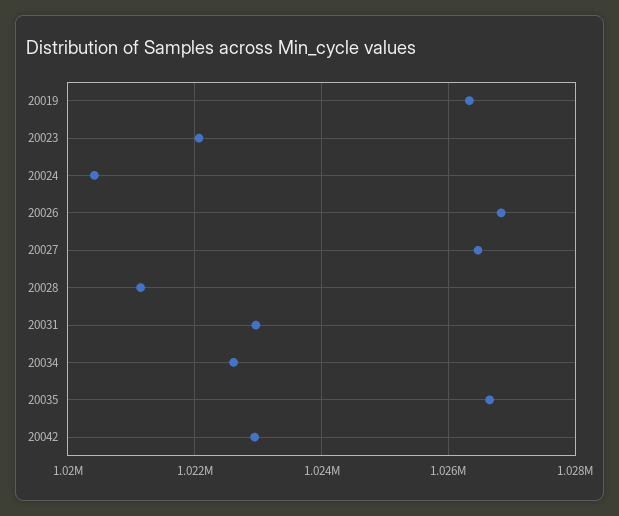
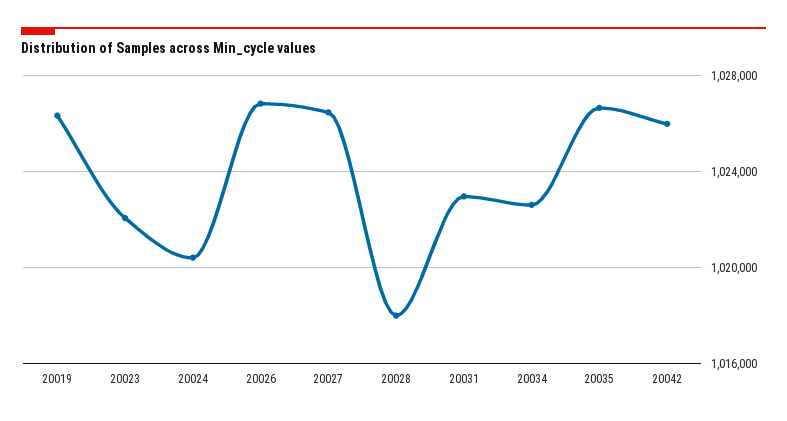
20028: 1021200 -> 1018000
20042: 1023000 -> 1026000

